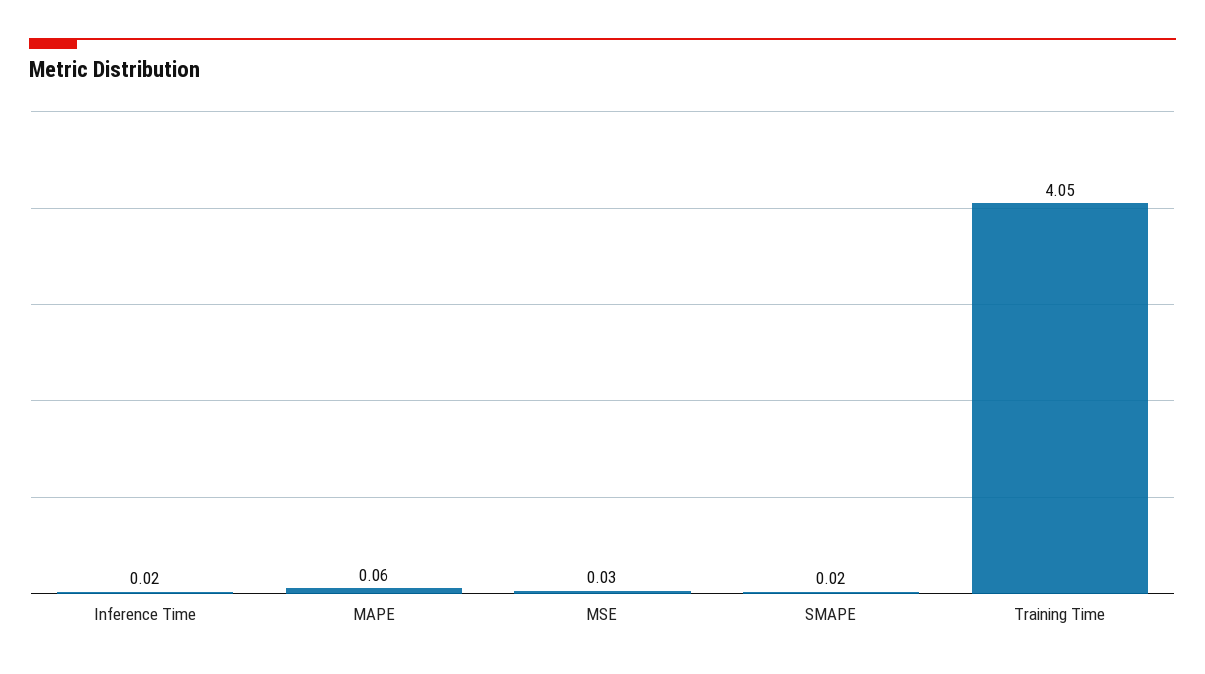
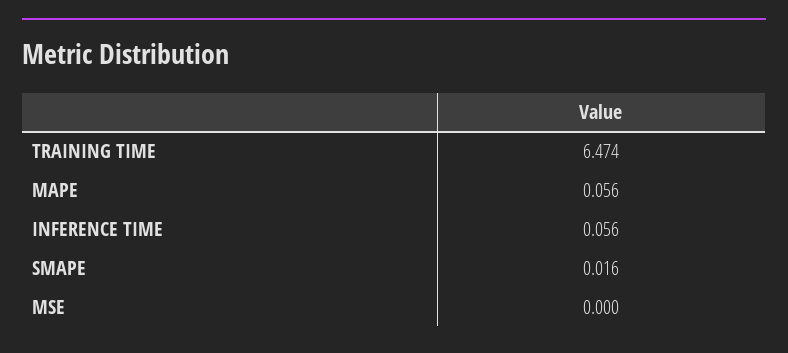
Inference Time: 0.02 -> 0.056
MSE: 0.03 -> 0
Training Time: 4.05 -> 6.474

